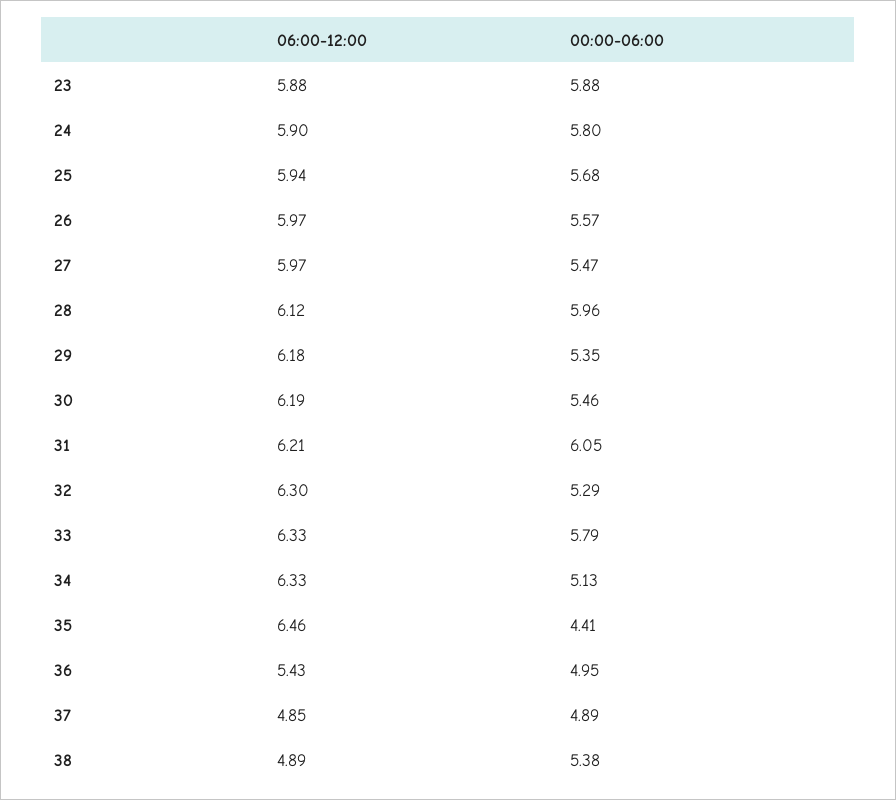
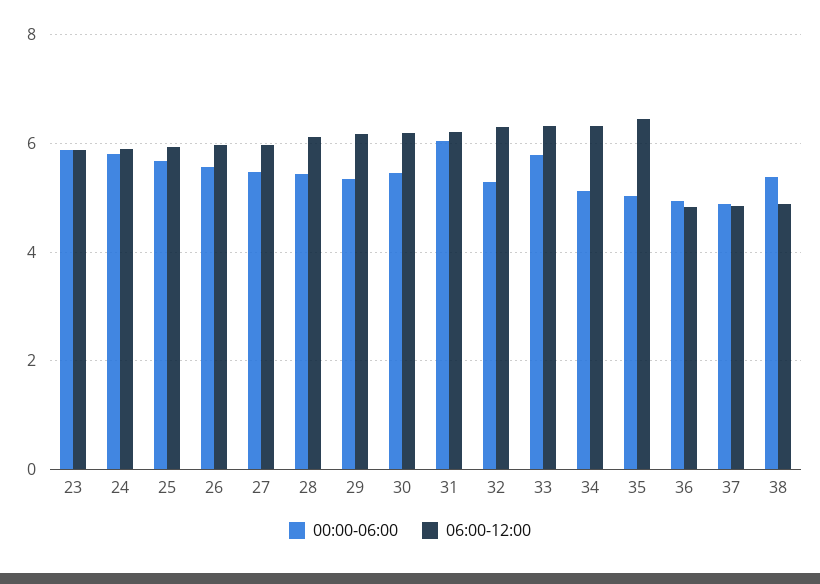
00:00-06:00, 28: 5.96 -> 5.4
00:00-06:00, 35: 4.41 -> 5
06:00-12:00, 36: 5.43 -> 4.8

